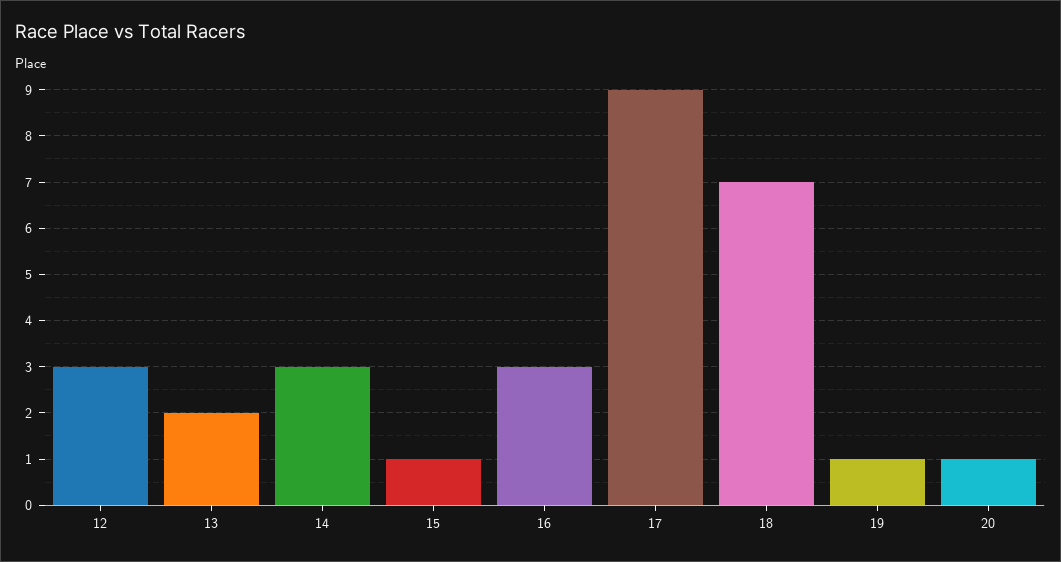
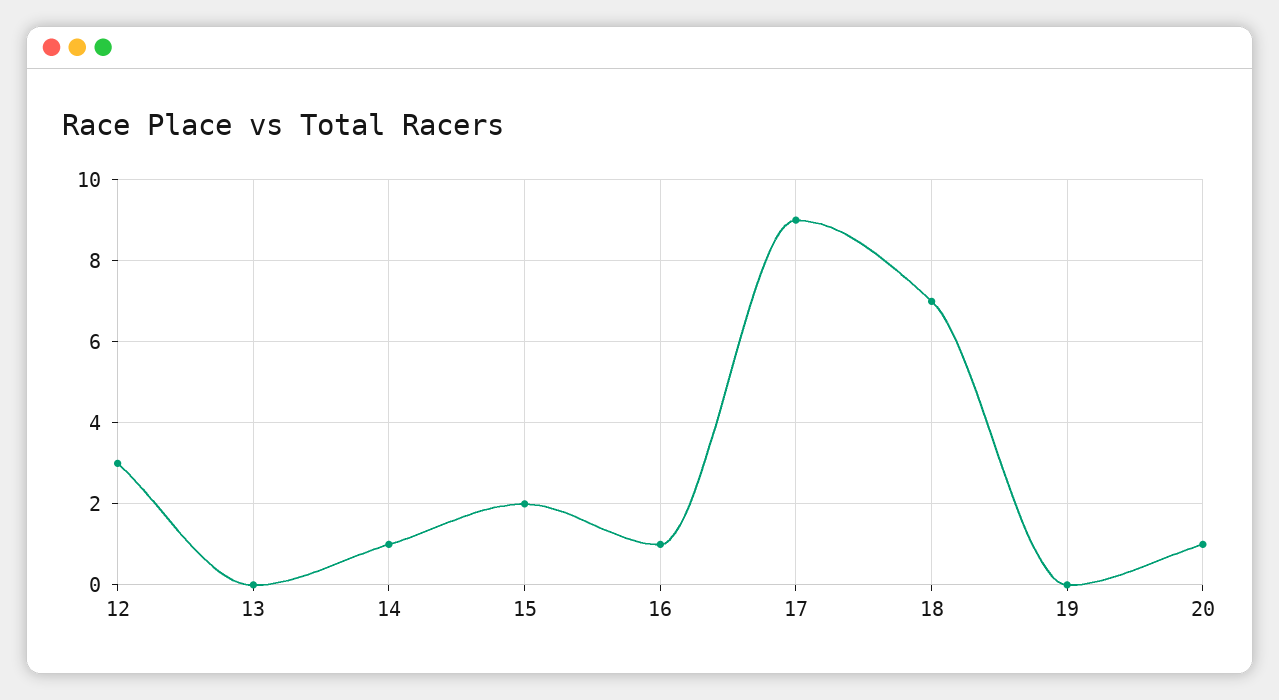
13: 2 -> 0
14: 3 -> 1
15: 1 -> 2
16: 3 -> 1
19: 1 -> 0

